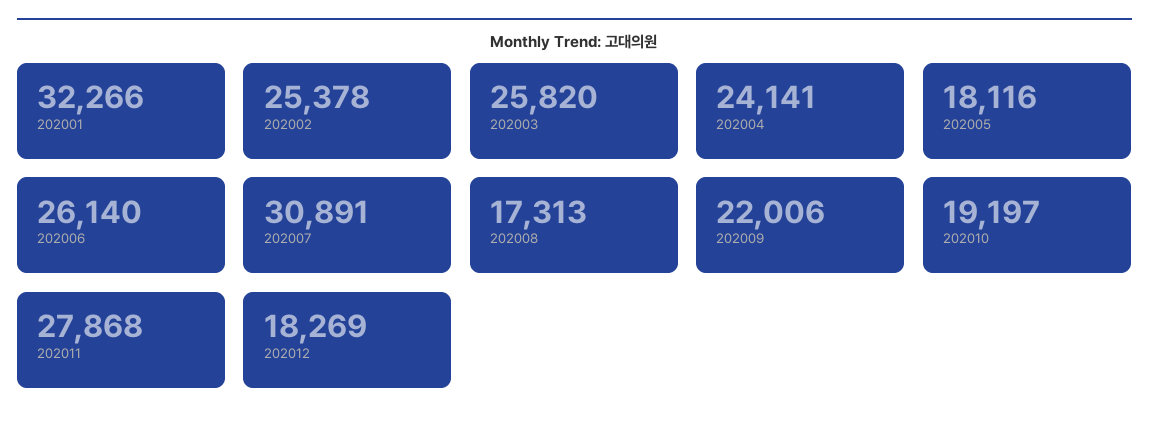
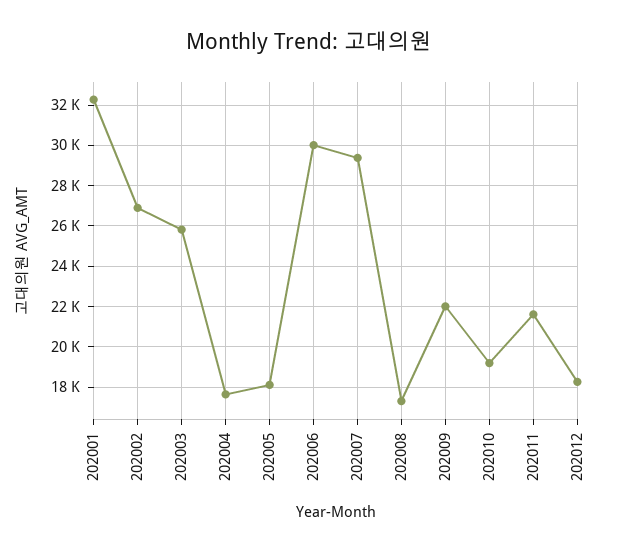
202002: 25378 -> 27000
202004: 24141 -> 17500
202006: 26140 -> 30000
202007: 30891 -> 29500
202011: 27868 -> 21500

